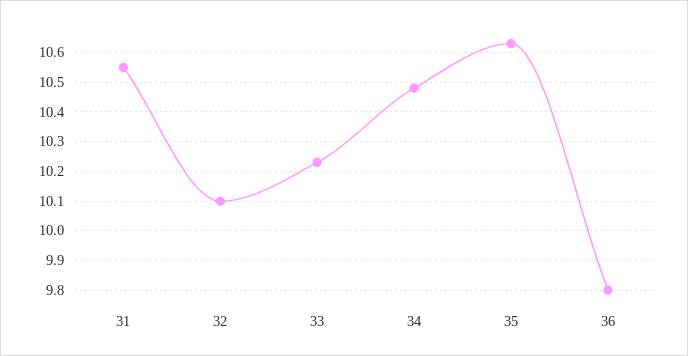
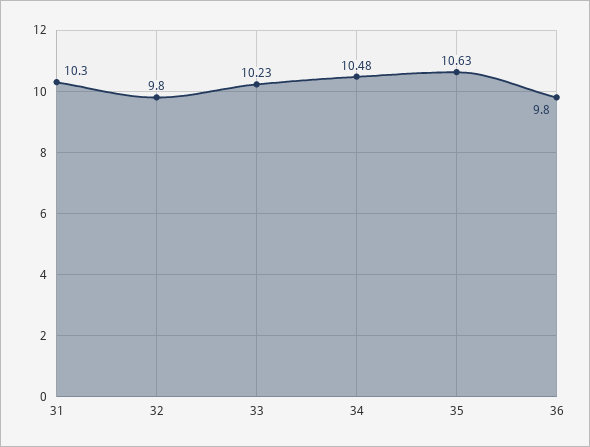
31: 10.55 -> 10.3
32: 10.1 -> 9.8

